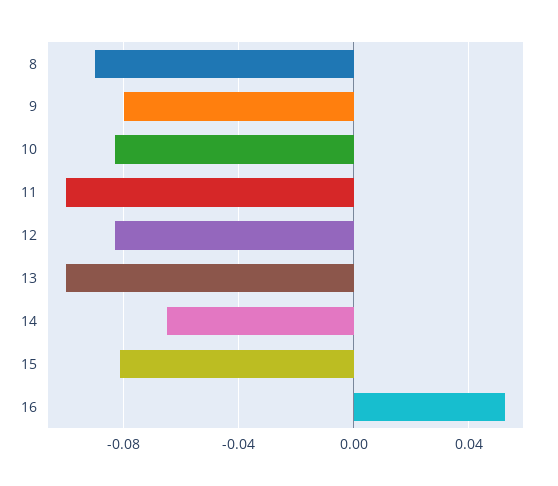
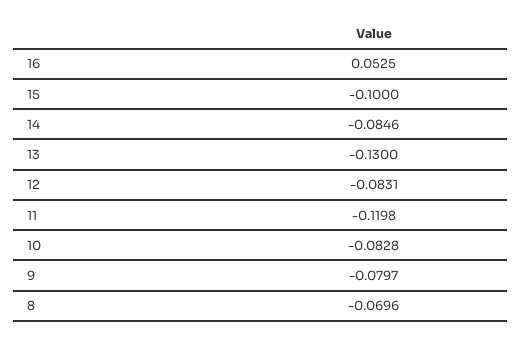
8: -0.09 -> -0.0696
11: -0.1 -> -0.1198
13: -0.1 -> -0.13
14: -0.065 -> -0.0846
15: -0.08 -> -0.1

